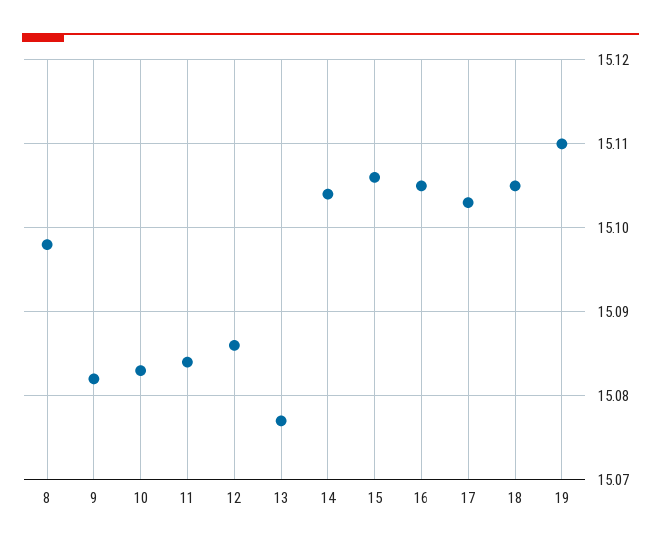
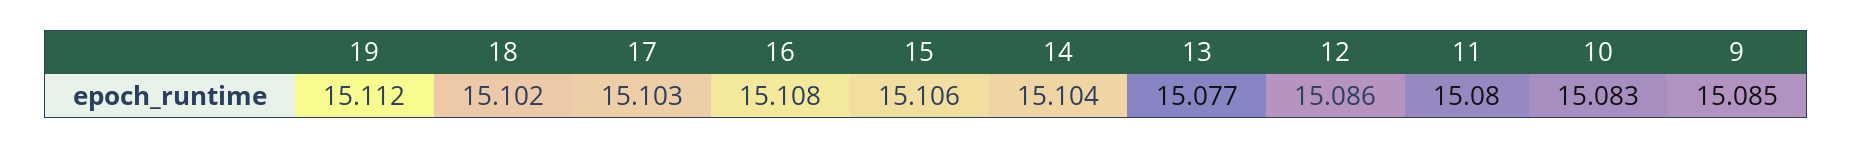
8: 15.098 -> none
9: 15.082 -> 15.085
11: 15.084 -> 15.08
16: 15.105 -> 15.108
18: 15.105 -> 15.102
19: 15.11 -> 15.112

